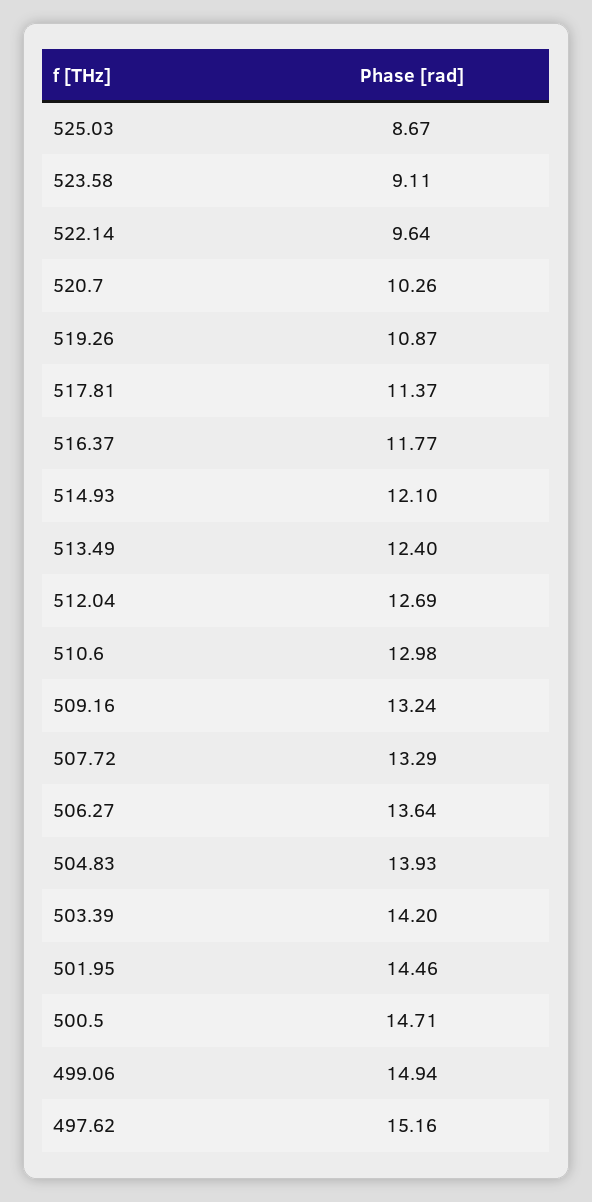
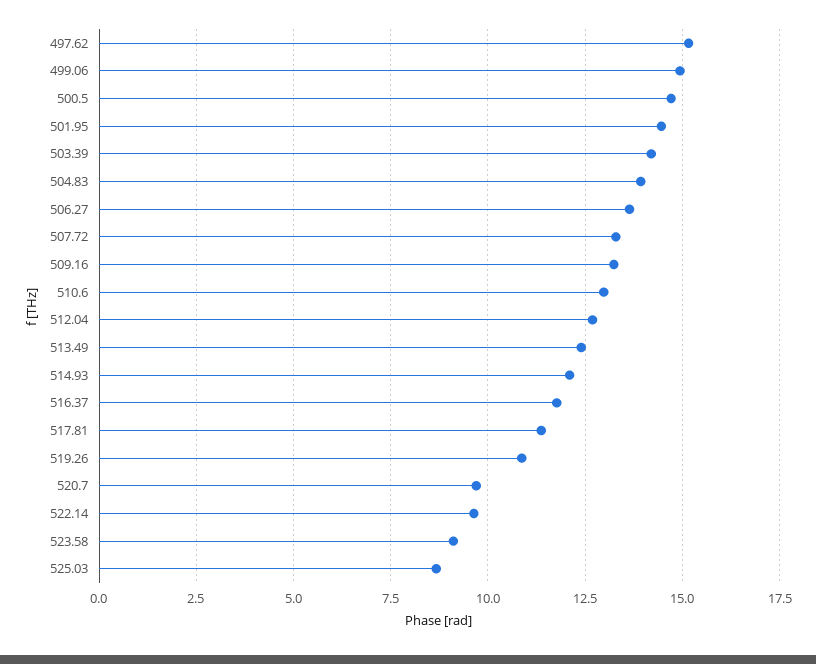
520.7: 10.26 -> 9.75

